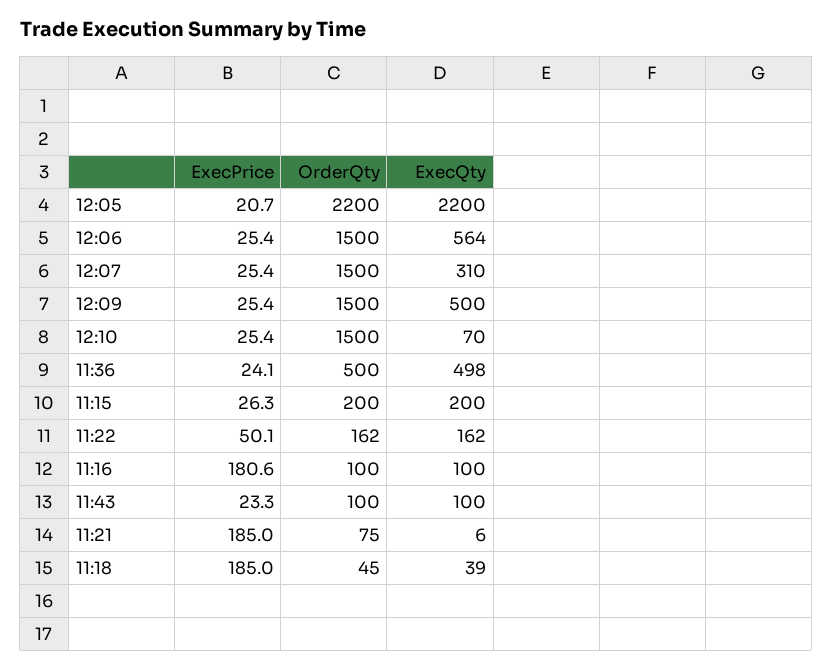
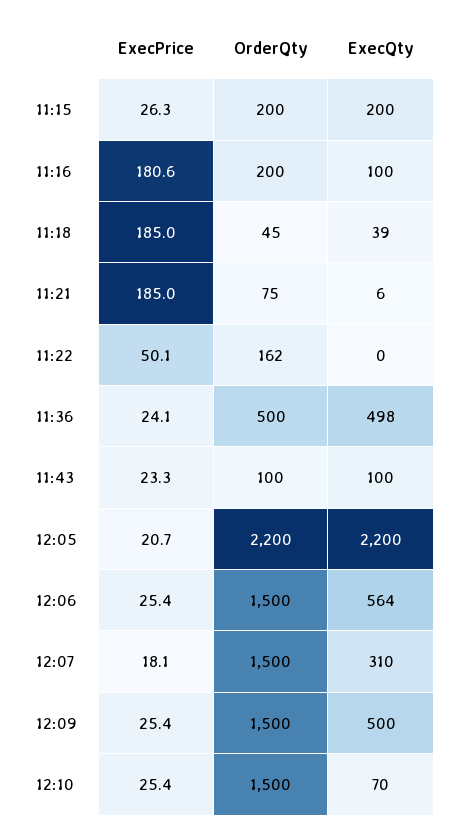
ExecPrice, 12:07: 25.4 -> 18.1
ExecQty, 11:22: 162 -> 0
OrderQty, 11:16: 100 -> 200

